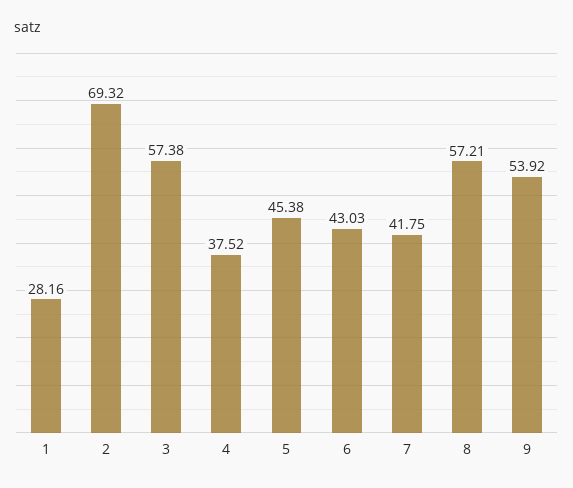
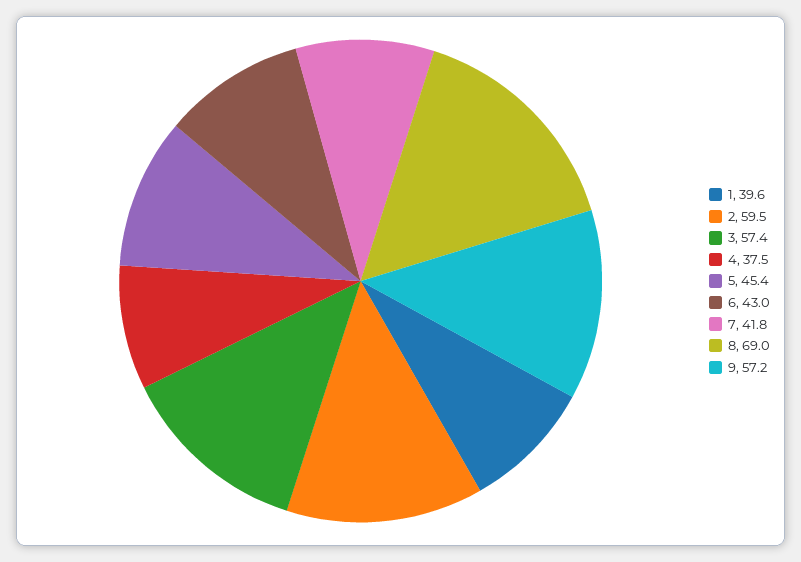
1: 28.16 -> 39.6
2: 69.32 -> 59.5
8: 57.21 -> 69
9: 53.92 -> 57.2

